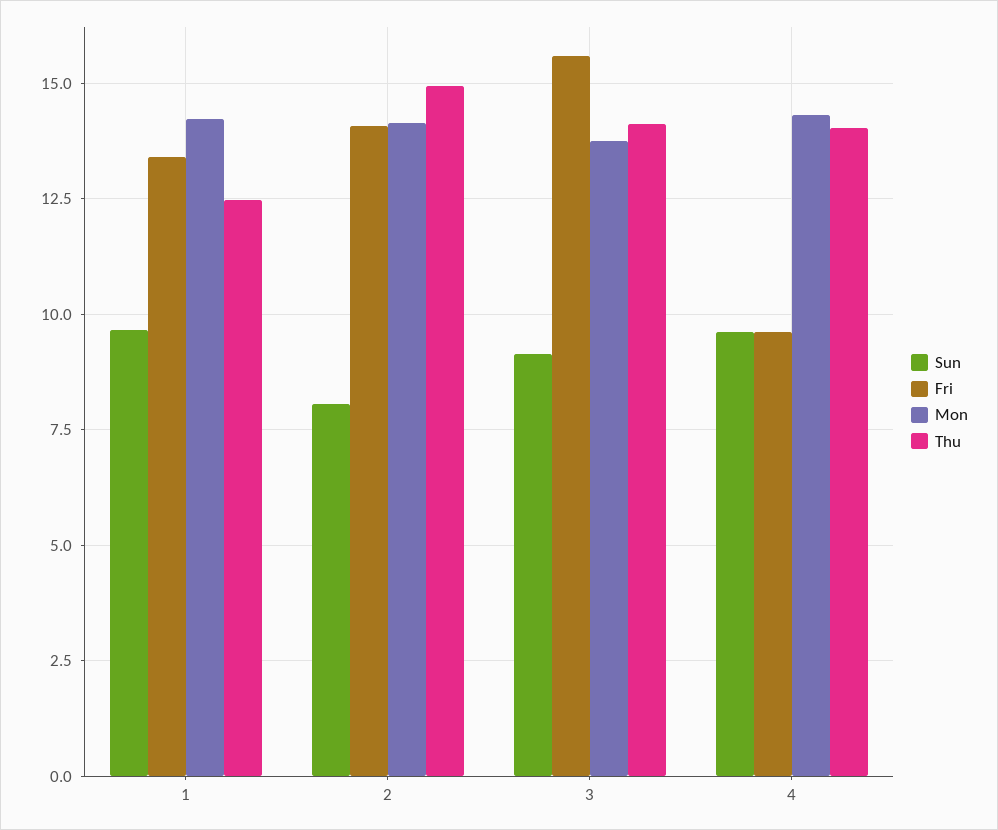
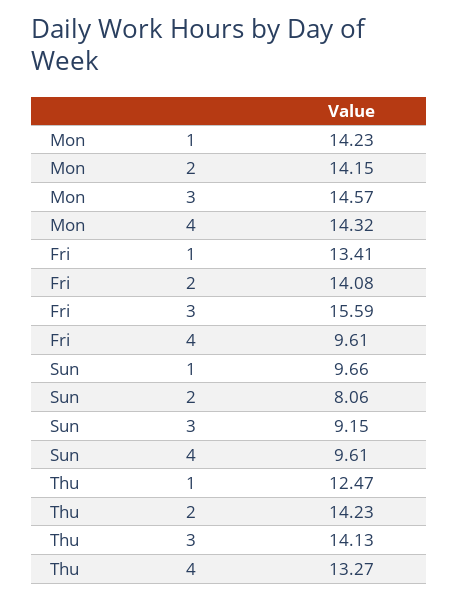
Thu, 2: 15 -> 14.23
Mon, 3: 13.75 -> 14.57
Thu, 4: 14 -> 13.27

